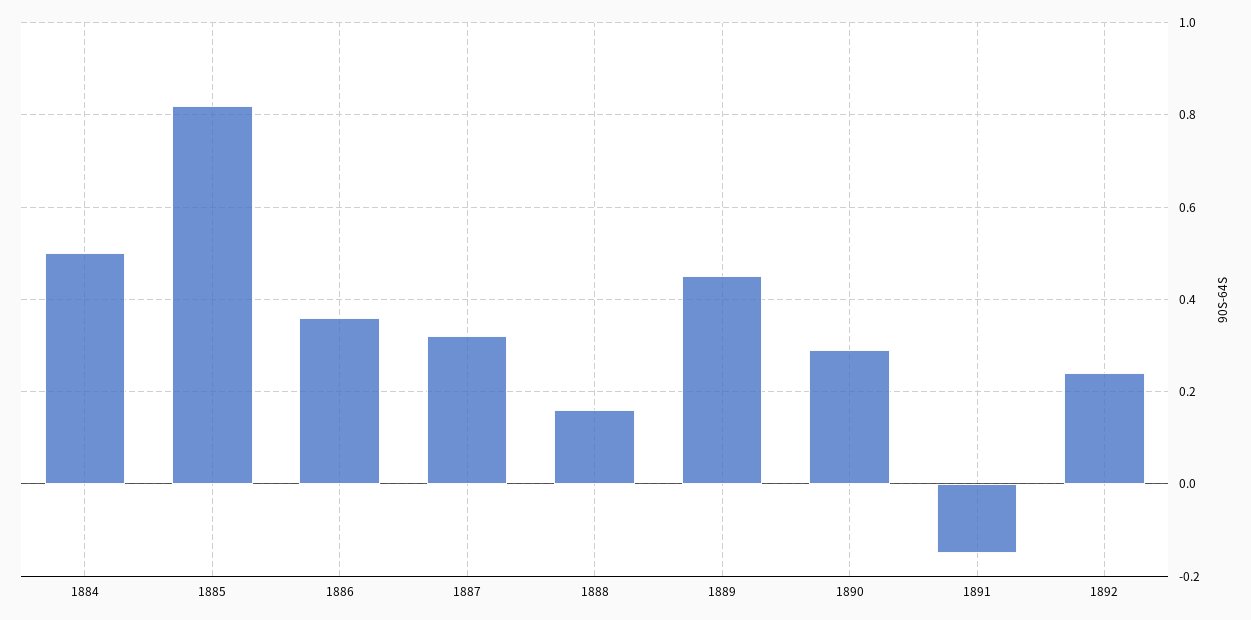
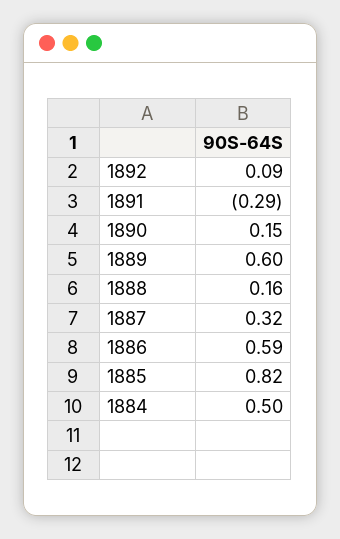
1886: 0.35 -> 0.59
1889: 0.45 -> 0.6
1890: 0.3 -> 0.15
1891: -0.15 -> -0.29
1892: 0.25 -> 0.09

